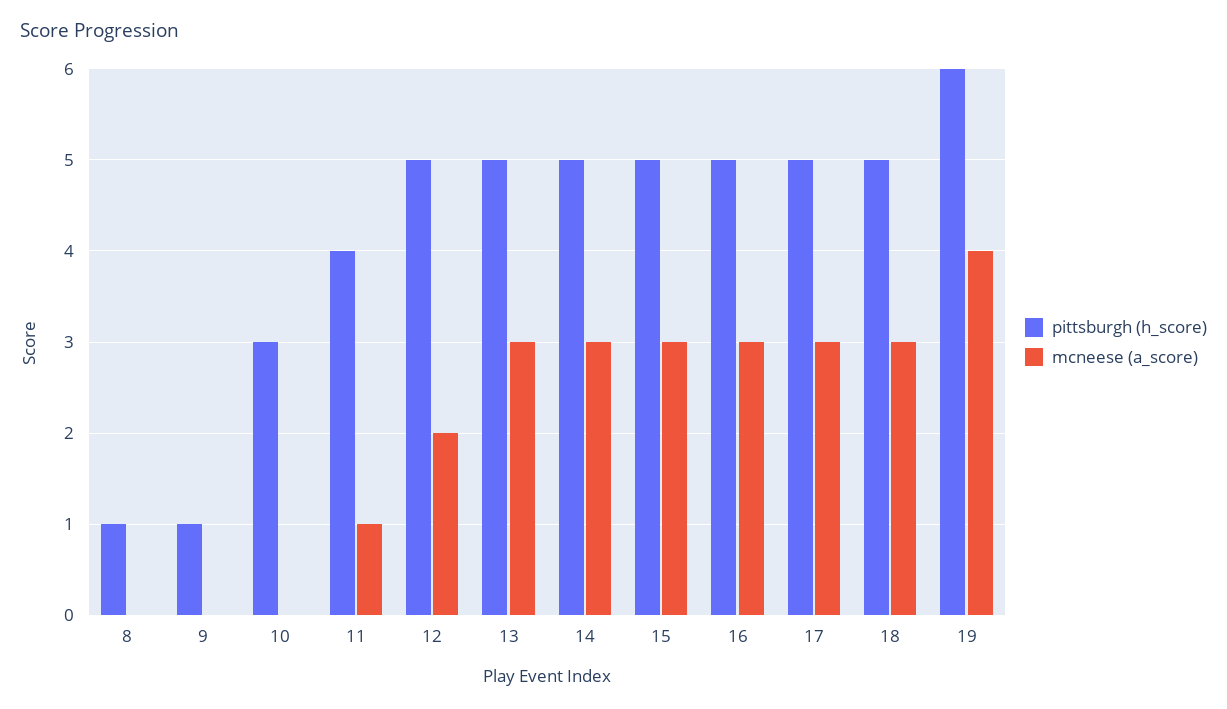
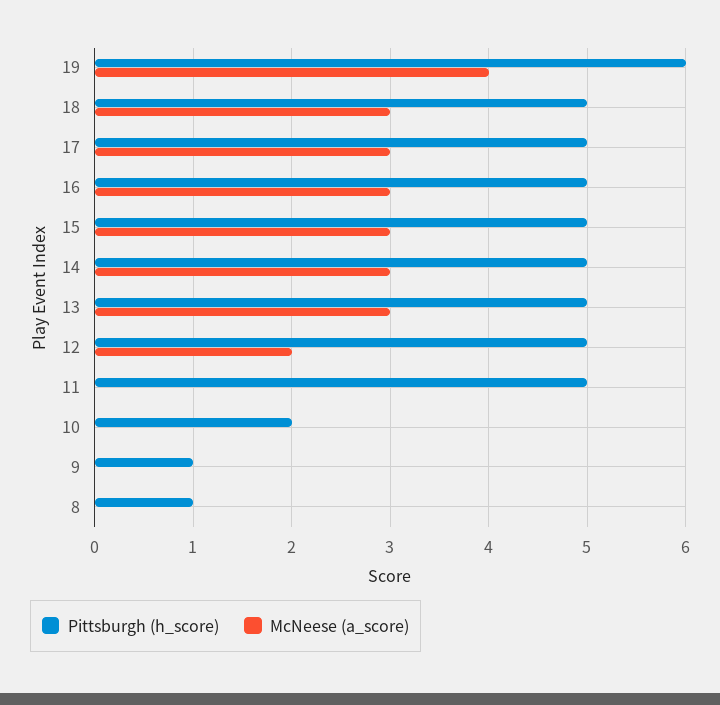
pittsburgh (h_score), 10: 3 -> 2
pittsburgh (h_score), 11: 4 -> 5
mcneese (a_score), 11: 1 -> 0

